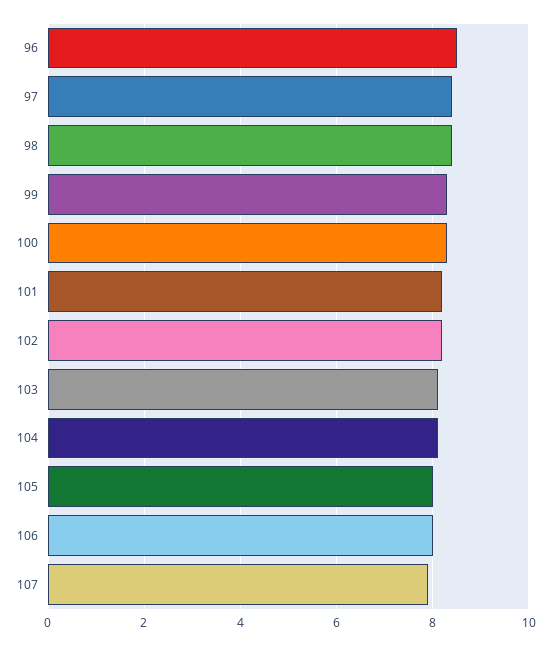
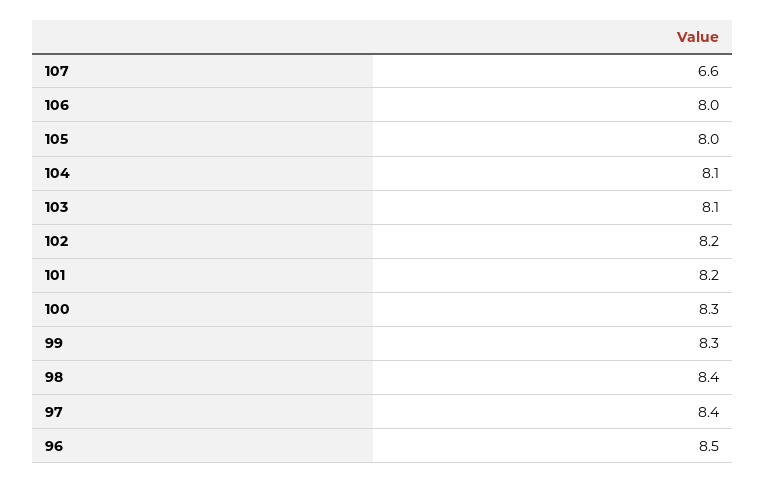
107: 8 -> 6.6

